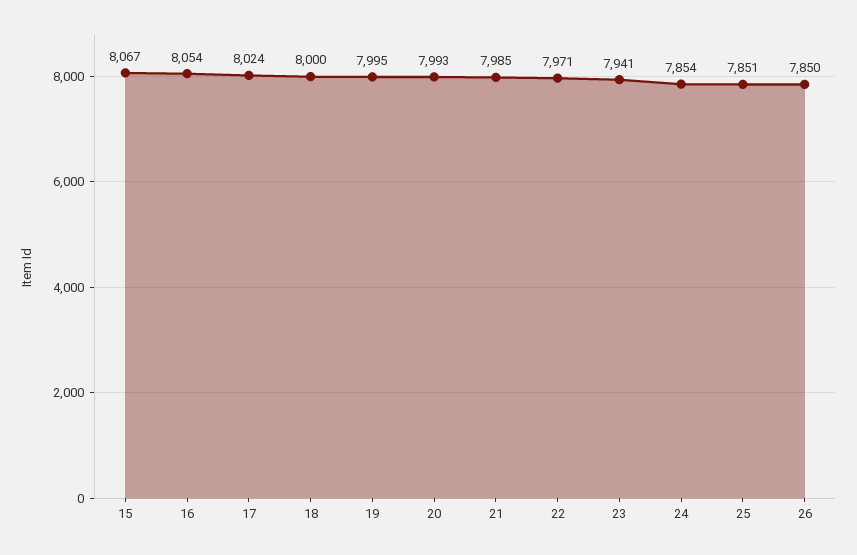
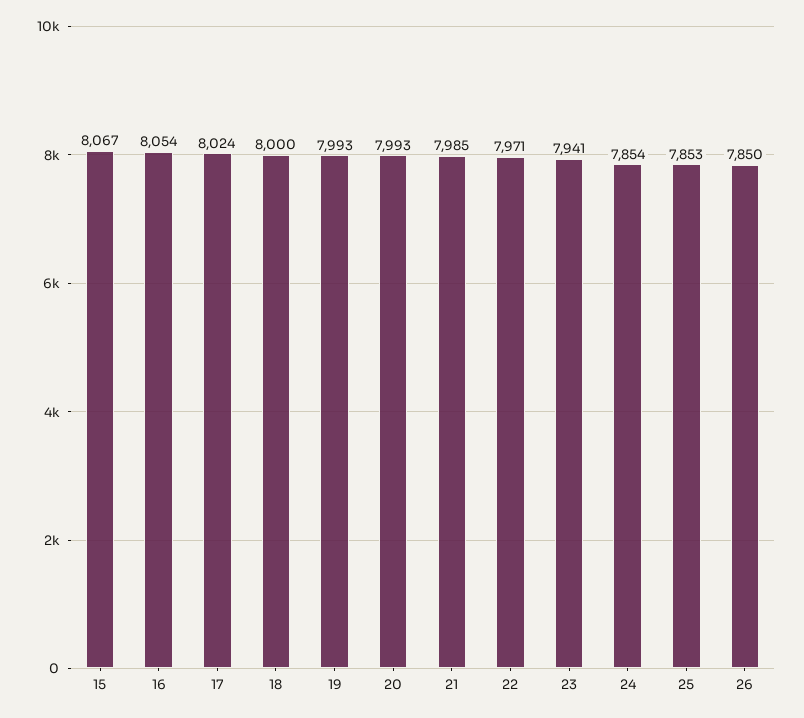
19: 7995 -> 7993
25: 7851 -> 7853

